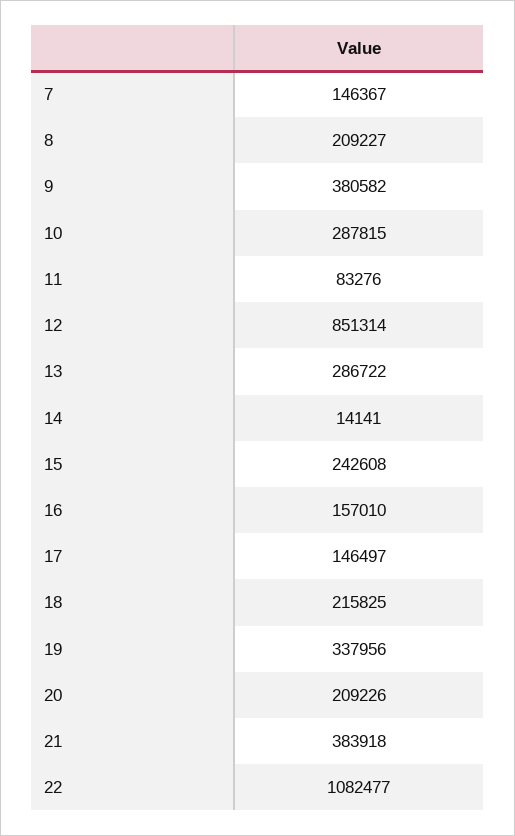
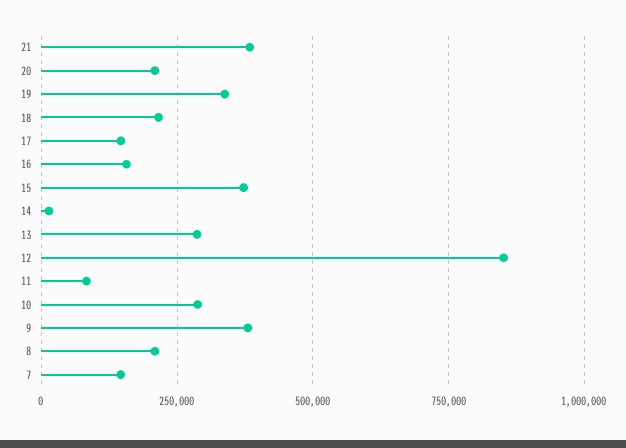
15: 242608 -> 375000
22: 1082477 -> none

